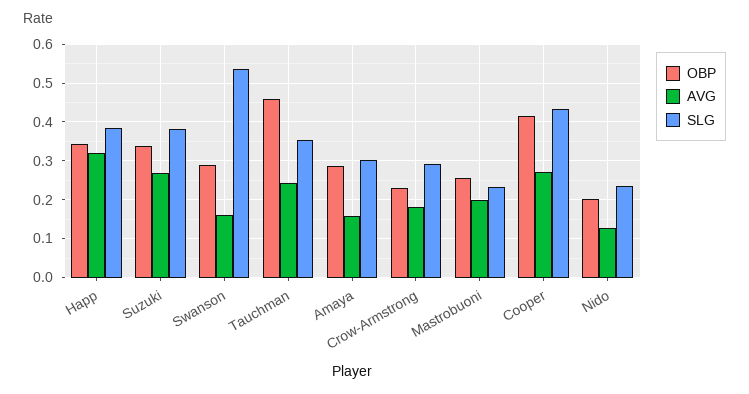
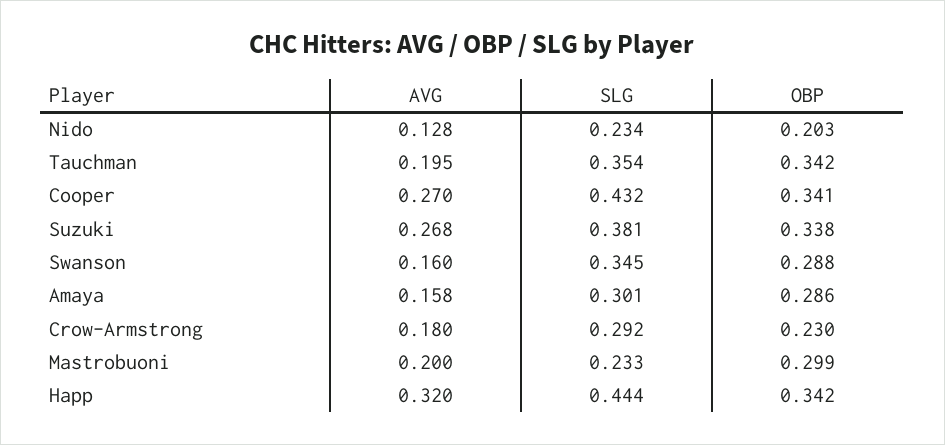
SLG, Happ: 0.38 -> 0.444
SLG, Swanson: 0.54 -> 0.345
OBP, Tauchman: 0.46 -> 0.342
AVG, Tauchman: 0.24 -> 0.195
OBP, Mastrobuoni: 0.26 -> 0.299
OBP, Cooper: 0.42 -> 0.341

